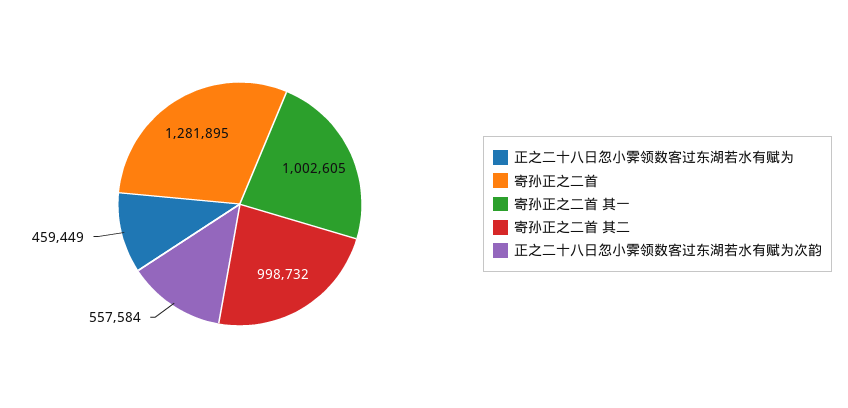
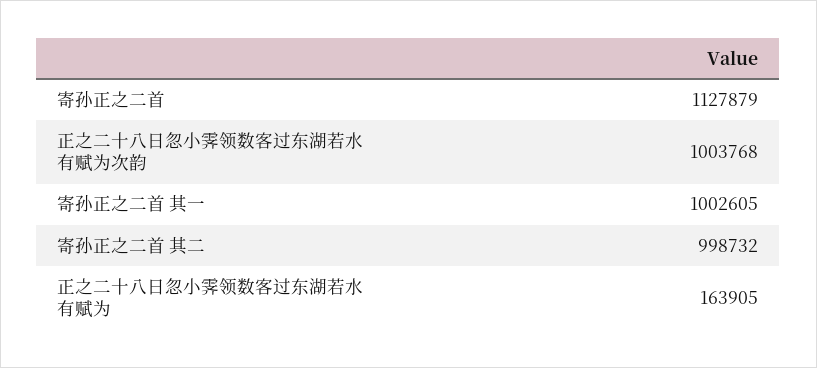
正之二十八日忽小霁领数客过东湖若水有赋为: 459449 -> 163905
寄孙正之二首: 1281895 -> 1127879
正之二十八日忽小霁领数客过东湖若水有赋为次韵: 557584 -> 1003768

